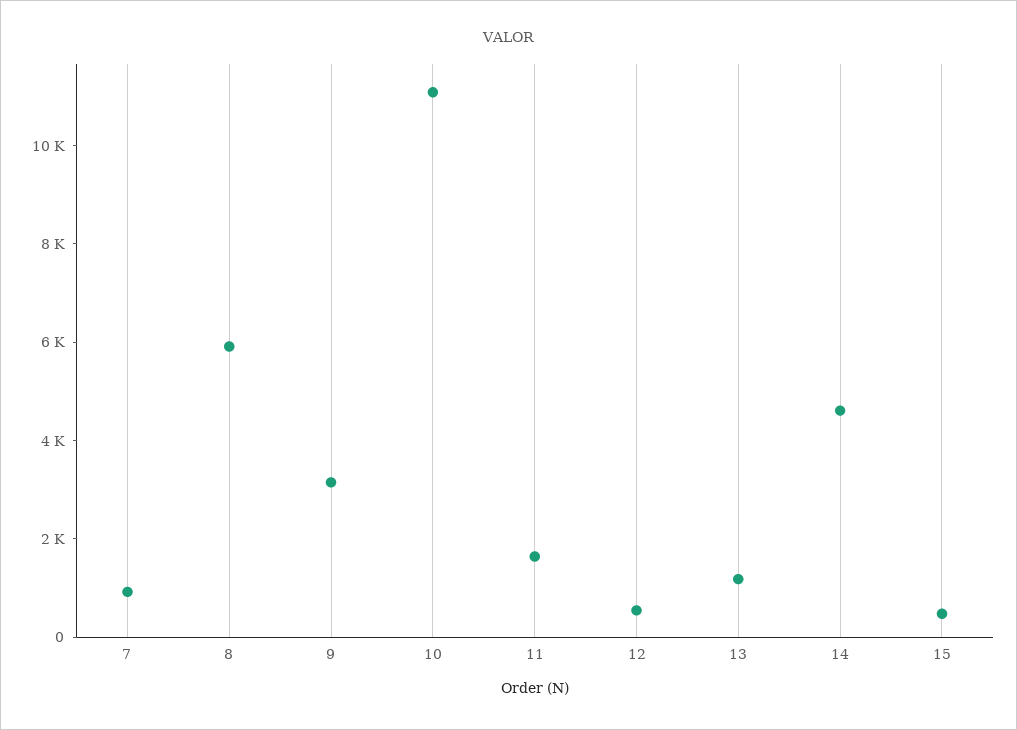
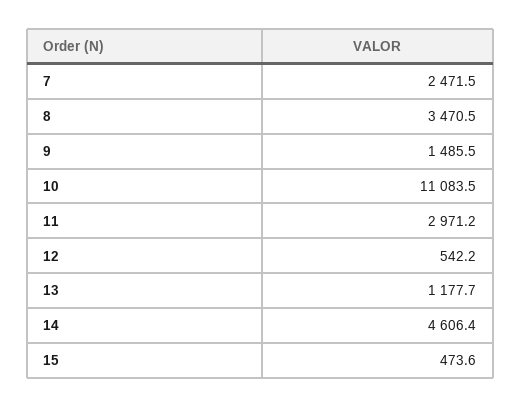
7: 1000 -> 2471.5
8: 6000 -> 3470.5
9: 3000 -> 1485.5
11: 1500 -> 2971.2

